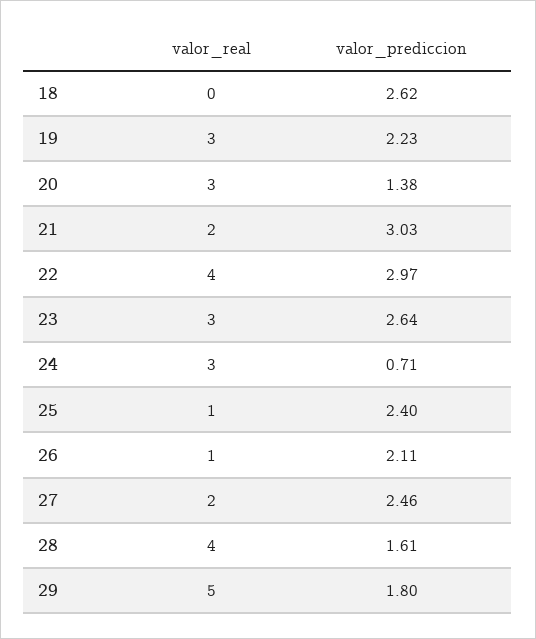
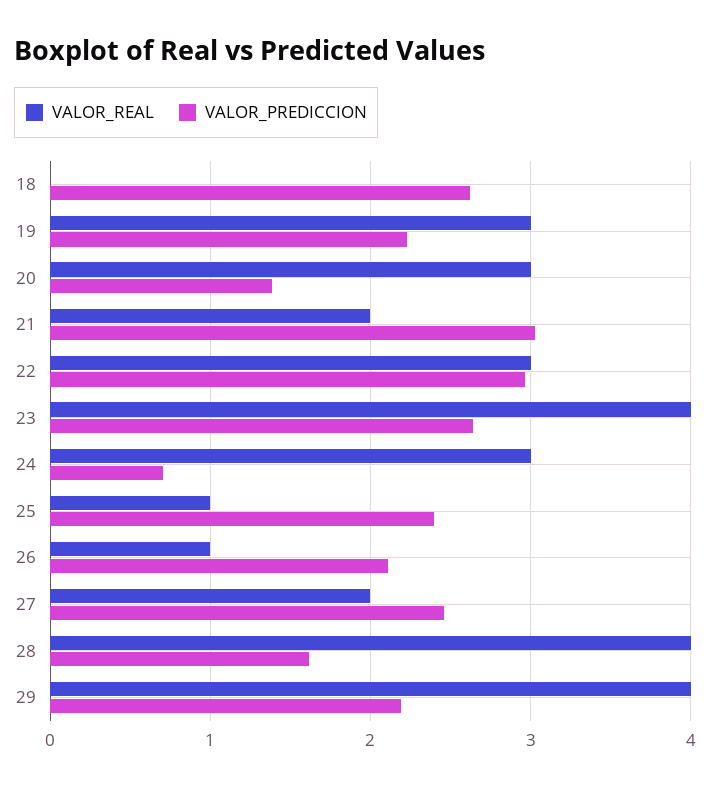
valor_real, 22: 4 -> 3
valor_real, 23: 3 -> 4
valor_real, 29: 5 -> 4
valor_prediccion, 29: 1.8 -> 2.2

